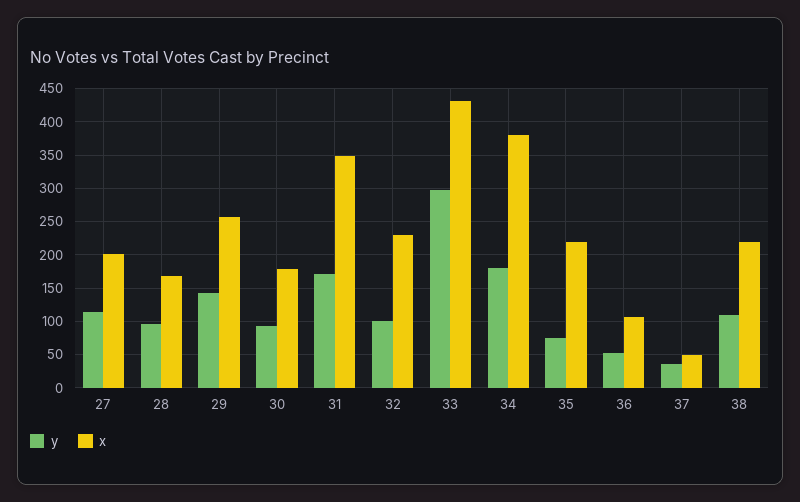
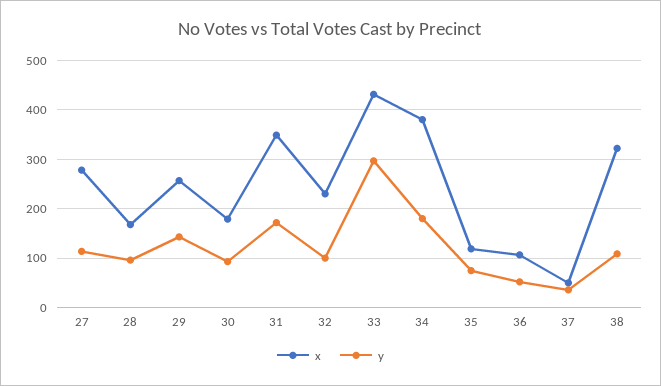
x, 27: 200 -> 280
x, 35: 220 -> 120
x, 38: 220 -> 320

